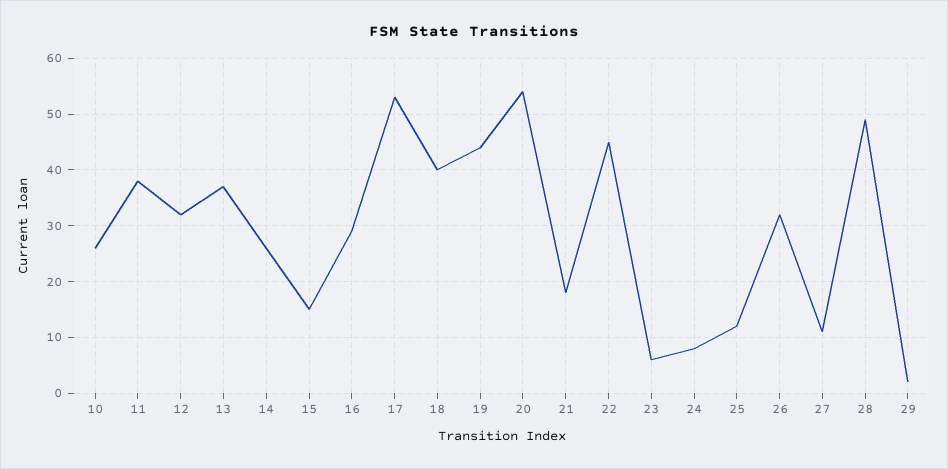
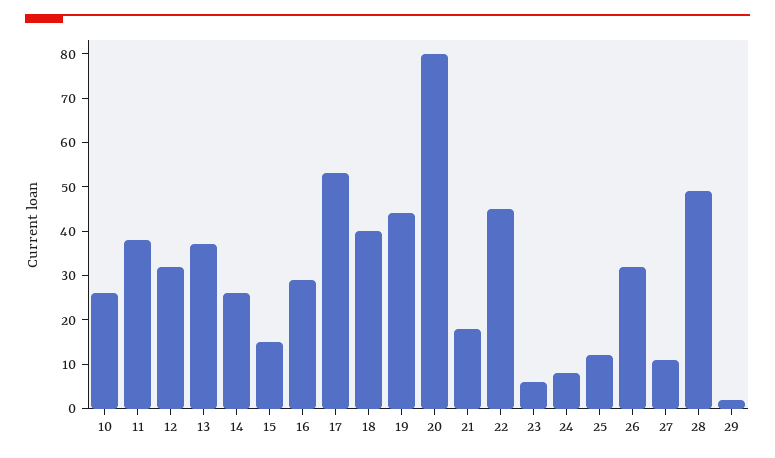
20: 55 -> 80

